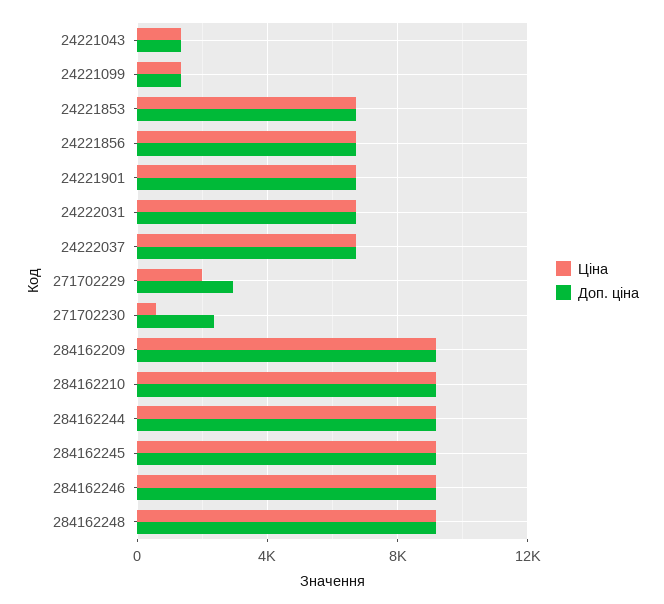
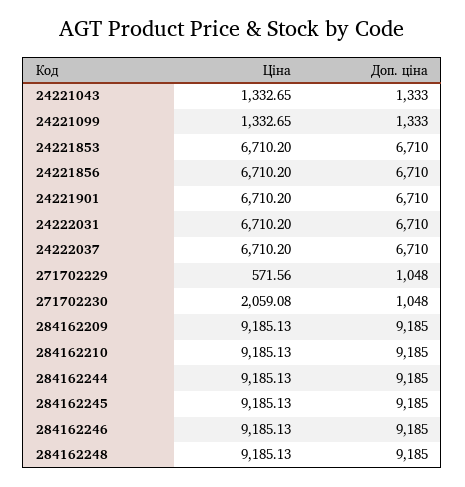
Ціна, 271702229: 2000 -> 571.56
Доп. ціна, 271702229: 3000 -> 1048
Ціна, 271702230: 500 -> 2059.08
Доп. ціна, 271702230: 2500 -> 1048

